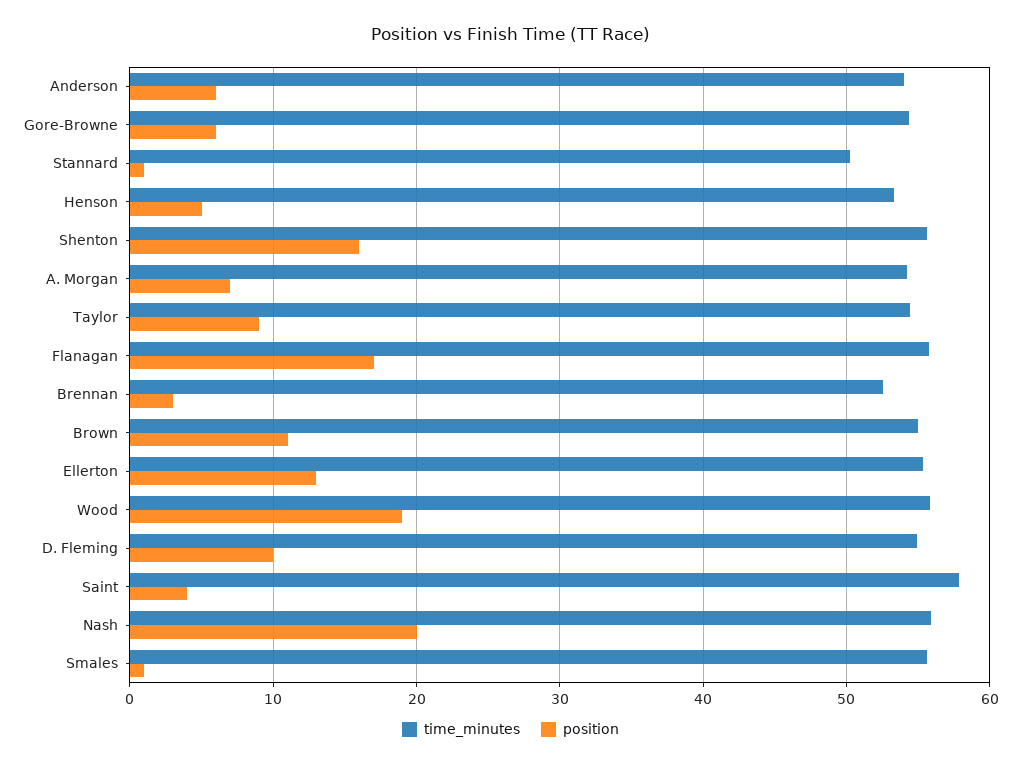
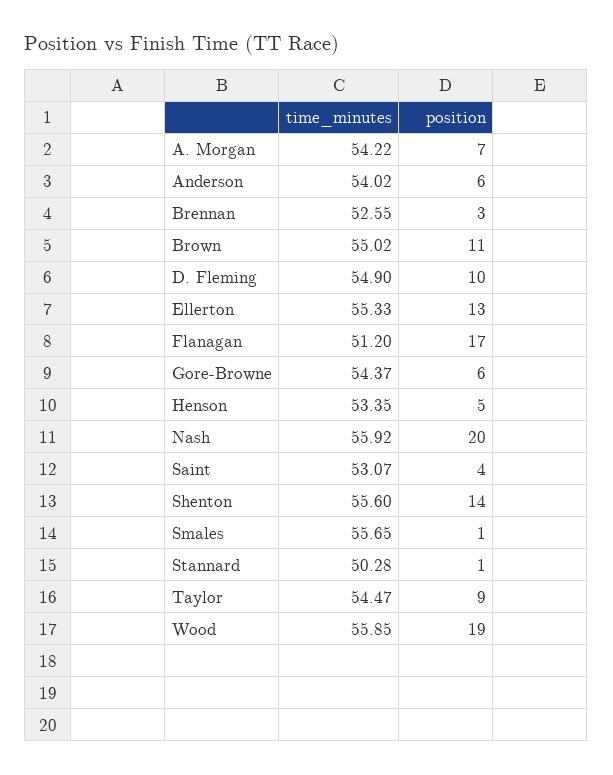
position, Shenton: 16 -> 14
time_minutes, Flanagan: 56 -> 51.2
time_minutes, Saint: 58 -> 53.07

